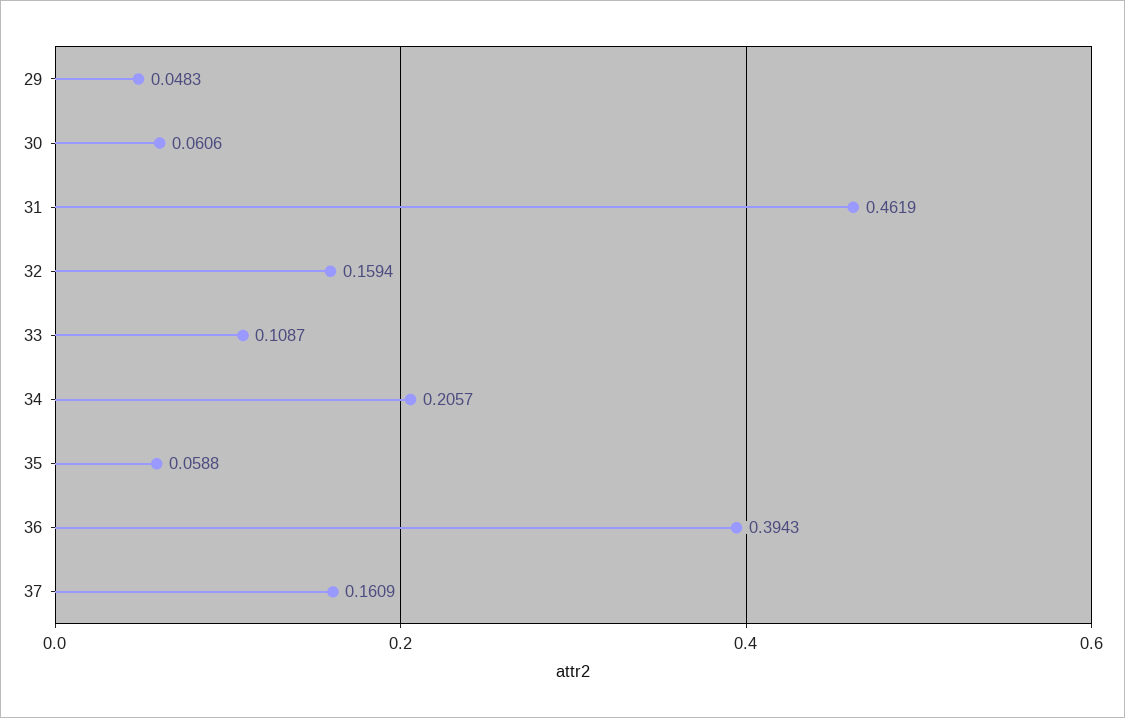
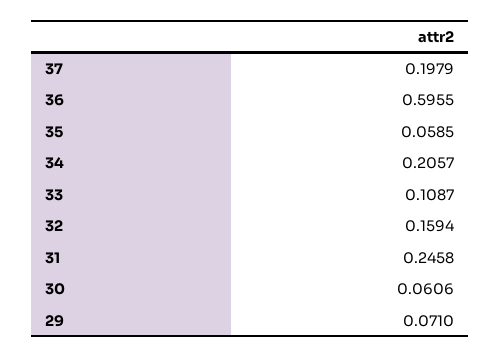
29: 0.0483 -> 0.071
31: 0.4619 -> 0.2458
35: 0.0588 -> 0.0585
36: 0.3943 -> 0.5955
37: 0.1609 -> 0.1979

